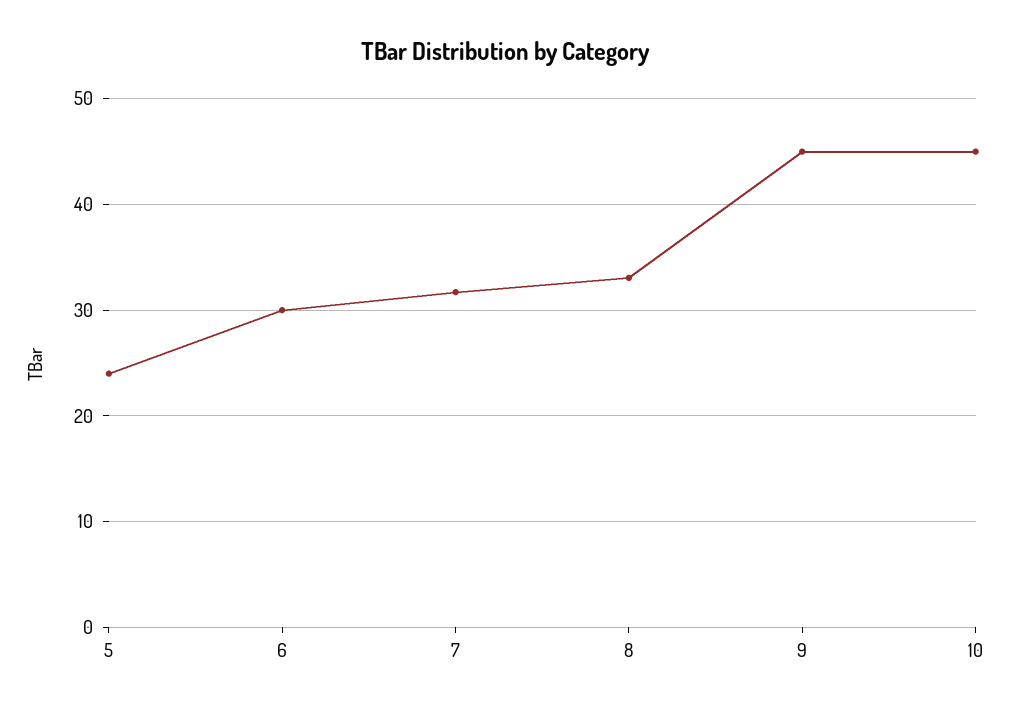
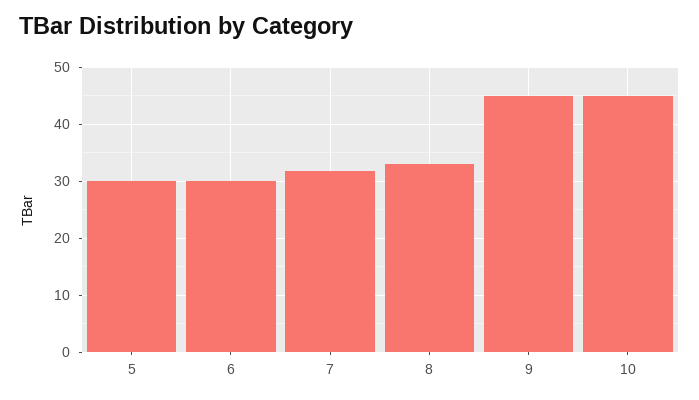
5: 24 -> 30

